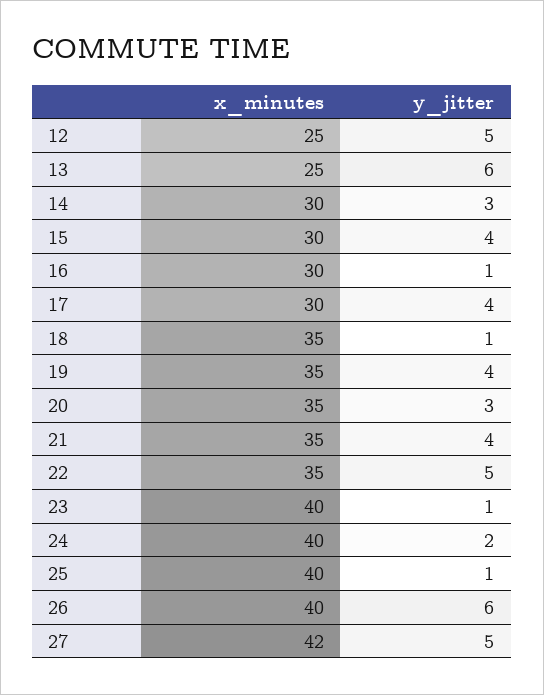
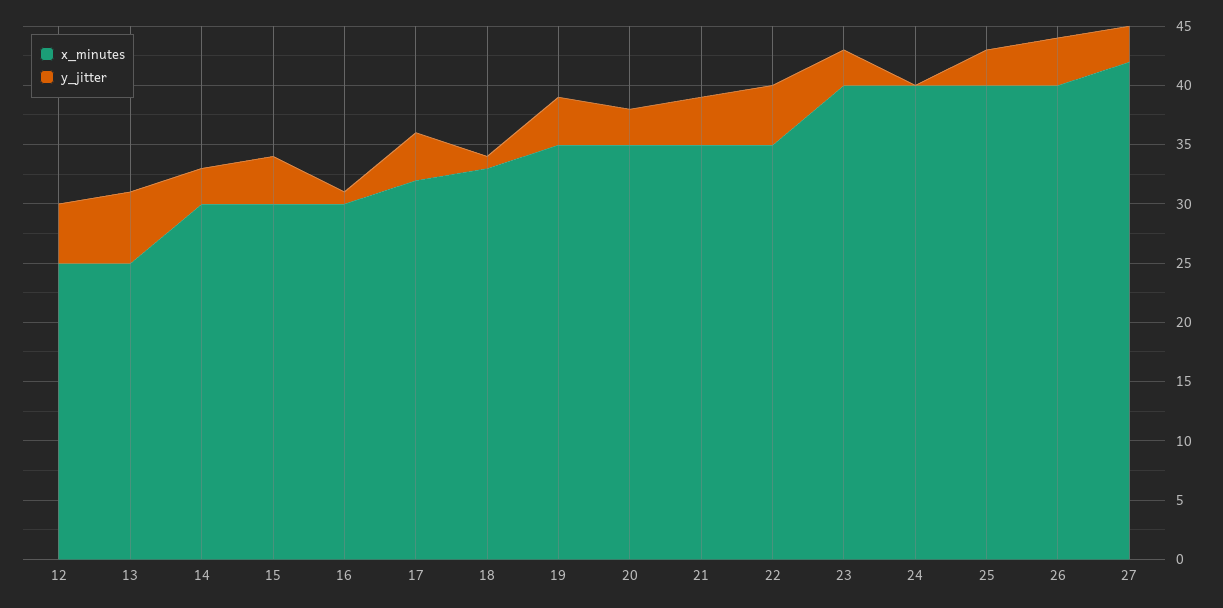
x_minutes, 17: 30 -> 32
x_minutes, 18: 35 -> 33
y_jitter, 23: 1 -> 3
y_jitter, 24: 2 -> 0
y_jitter, 25: 1 -> 3
y_jitter, 26: 6 -> 4
y_jitter, 27: 5 -> 3

